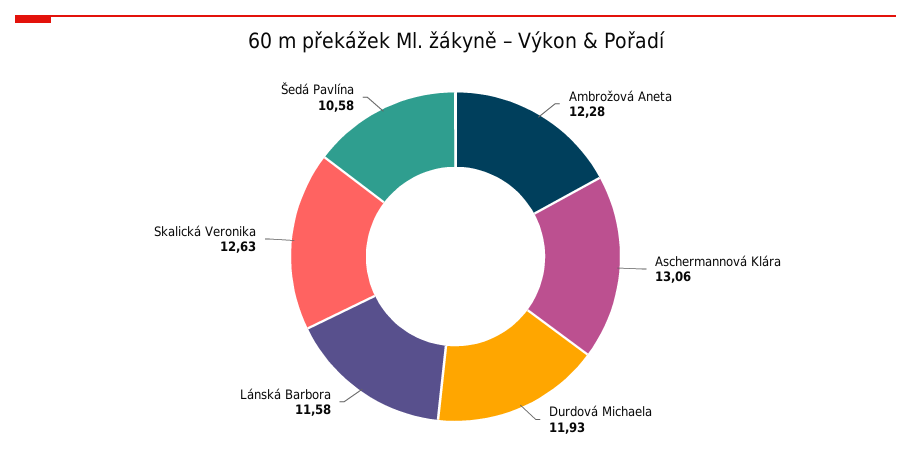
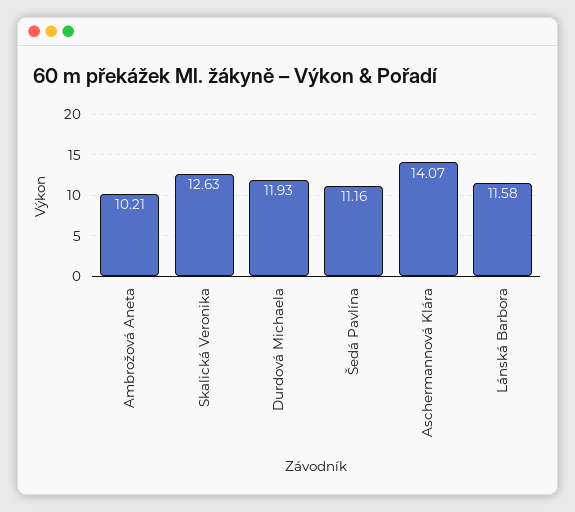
Ambrožová Aneta: 12.28 -> 10.21
Aschermannová Klára: 13.06 -> 14.07
Šedá Pavlína: 10.58 -> 11.16

